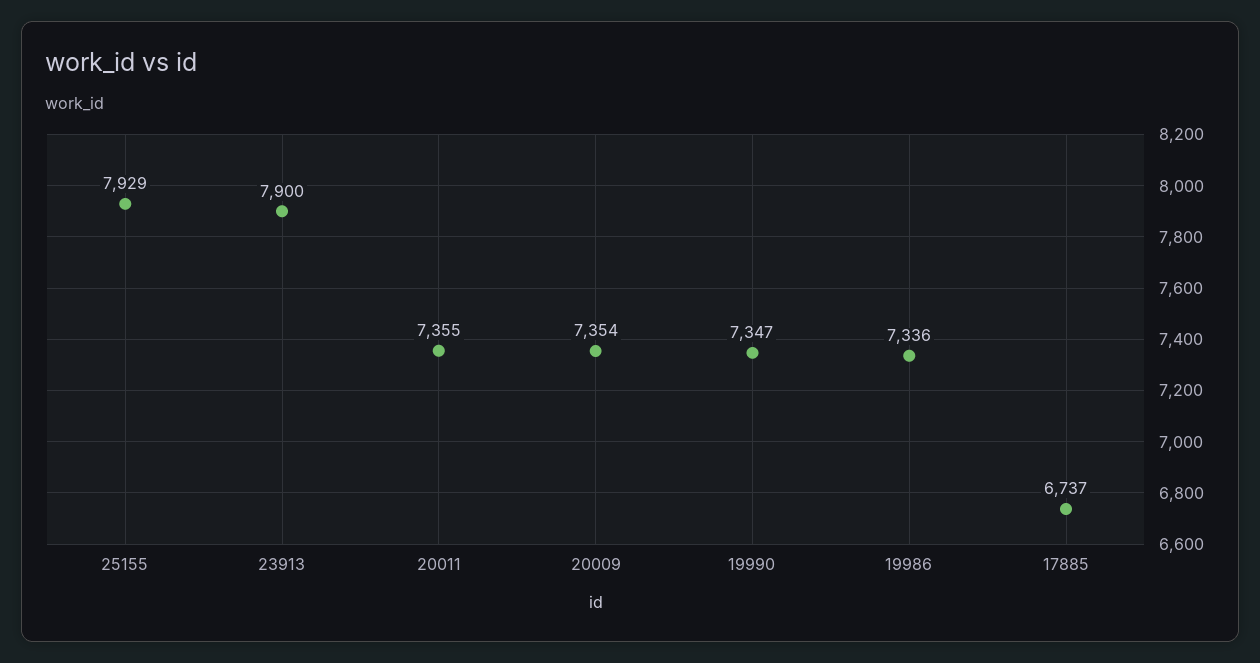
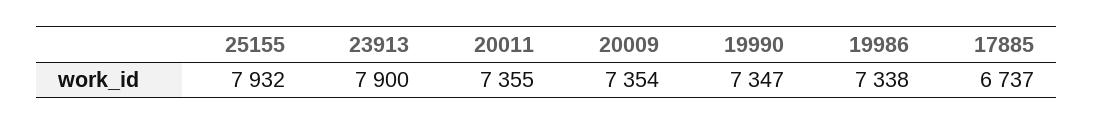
25155: 7929 -> 7932
19986: 7336 -> 7338

